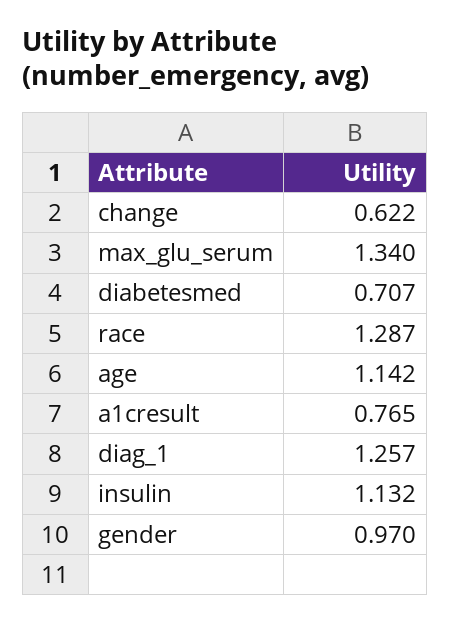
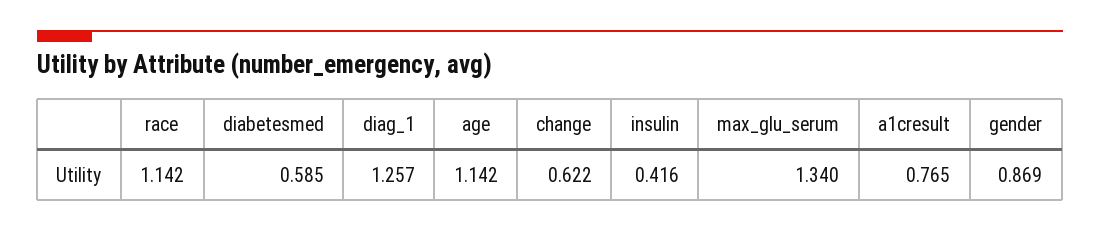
diabetesmed: 0.707 -> 0.585
race: 1.287 -> 1.142
insulin: 1.132 -> 0.416
gender: 0.97 -> 0.869

